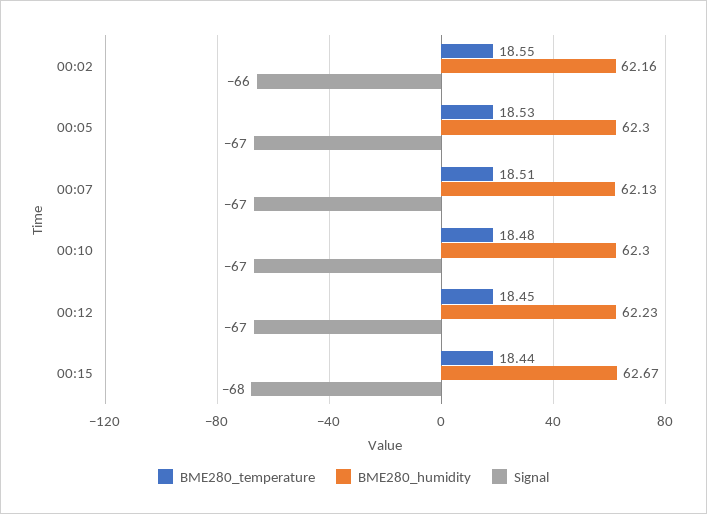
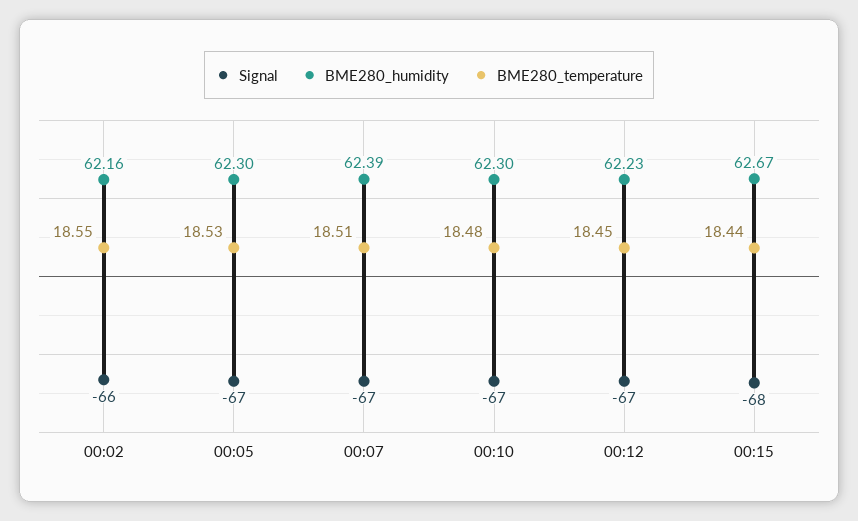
BME280_humidity, 00:07: 62.13 -> 62.39

